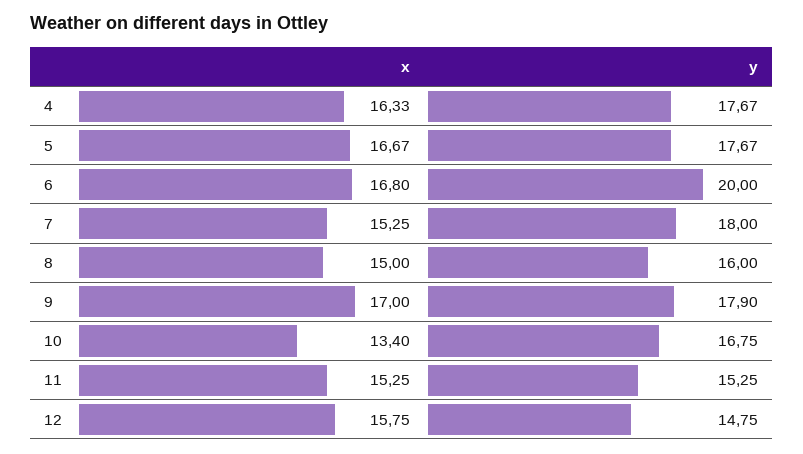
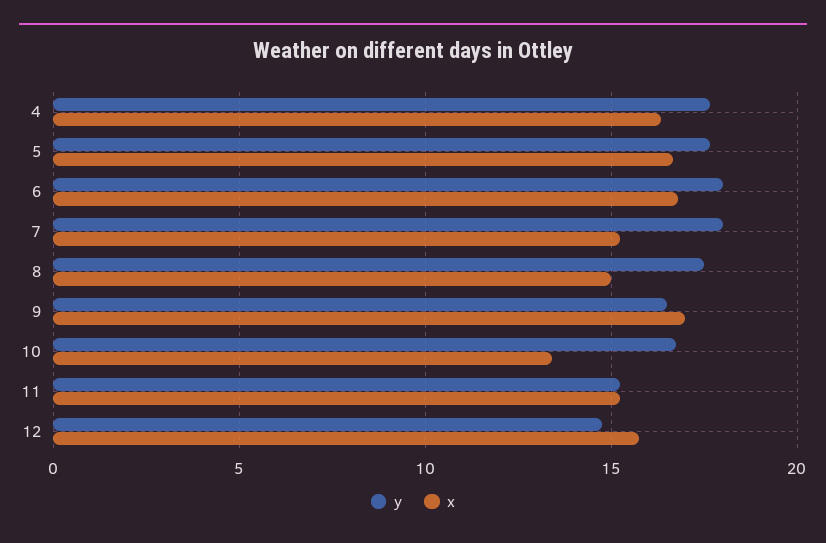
y, 6: 20 -> 18
y, 8: 16 -> 17.5
y, 9: 17.9 -> 16.5

